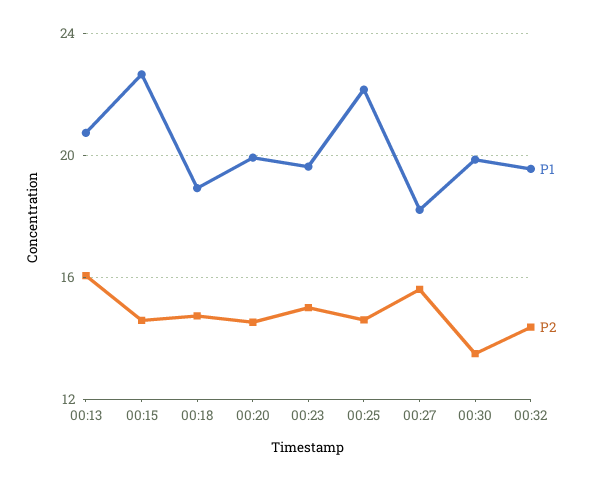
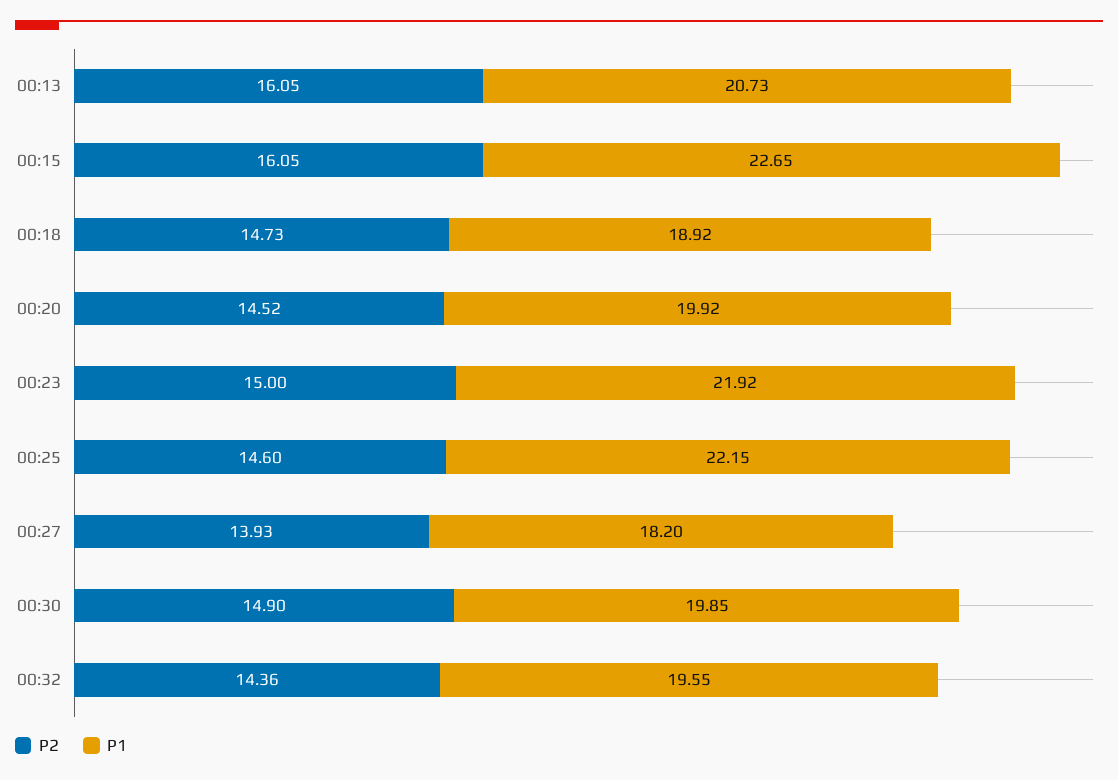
P2, 00:15: 14.5 -> 16.05
P1, 00:23: 19.5 -> 21.92
P2, 00:27: 15.5 -> 13.93
P2, 00:30: 13.5 -> 14.9

